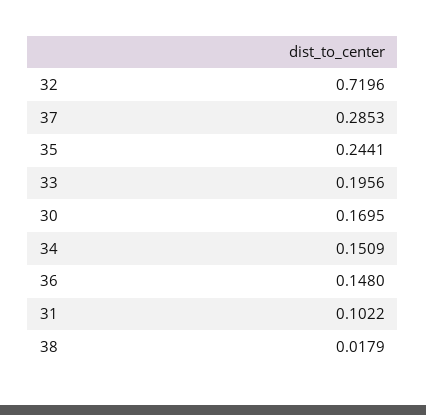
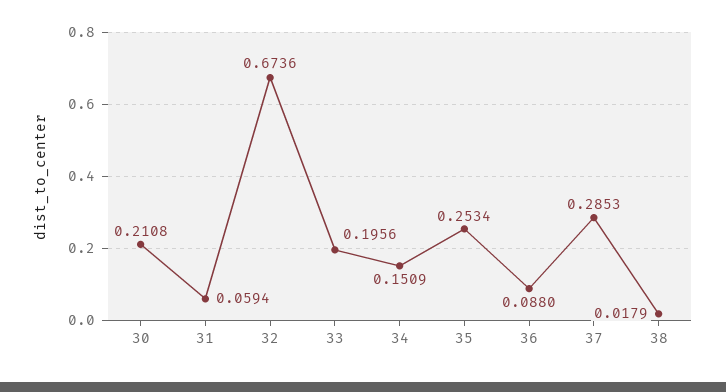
32: 0.7196 -> 0.6736
35: 0.2441 -> 0.2534
30: 0.1695 -> 0.2108
36: 0.148 -> 0.088
31: 0.1022 -> 0.0594

